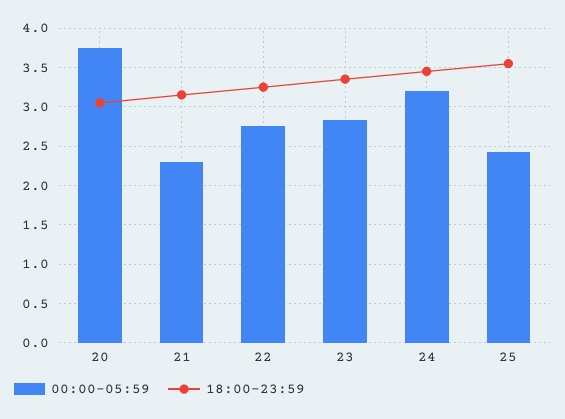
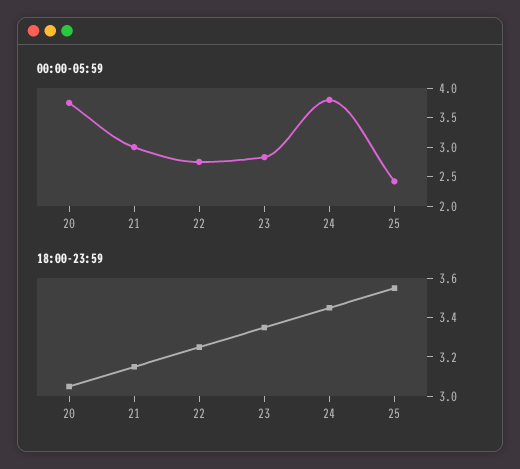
00:00-05:59, 21: 2.3 -> 3
00:00-05:59, 24: 3.2 -> 3.75

